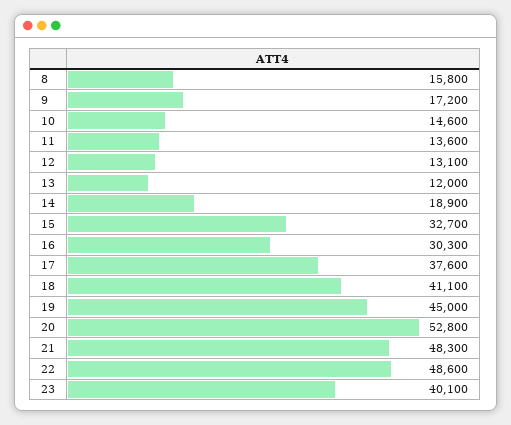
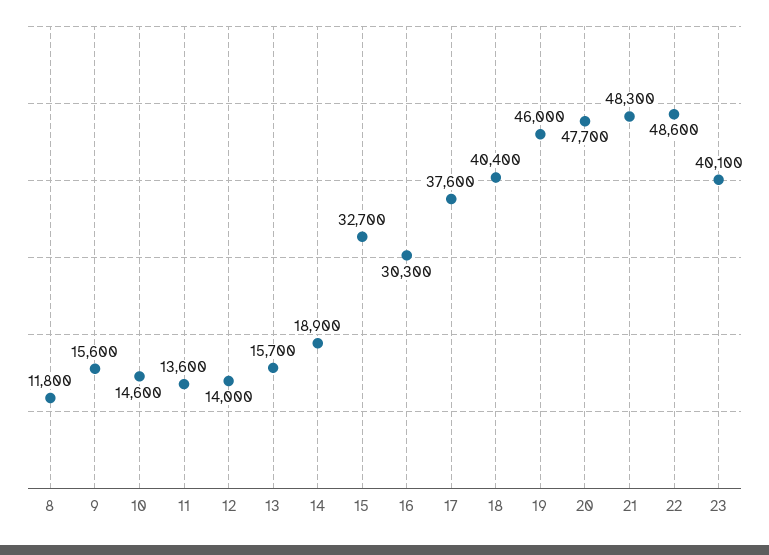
8: 15800 -> 11800
9: 17200 -> 15600
12: 13100 -> 14000
13: 12000 -> 15700
18: 41100 -> 40400
19: 45000 -> 46000
20: 52800 -> 47700

